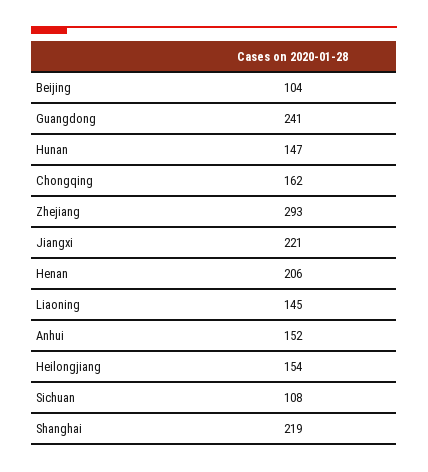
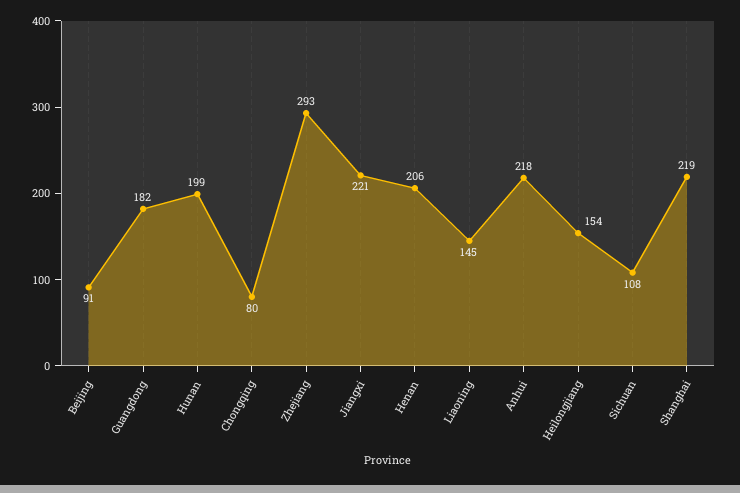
Beijing: 104 -> 91
Guangdong: 241 -> 182
Hunan: 147 -> 199
Chongqing: 162 -> 80
Anhui: 152 -> 218

